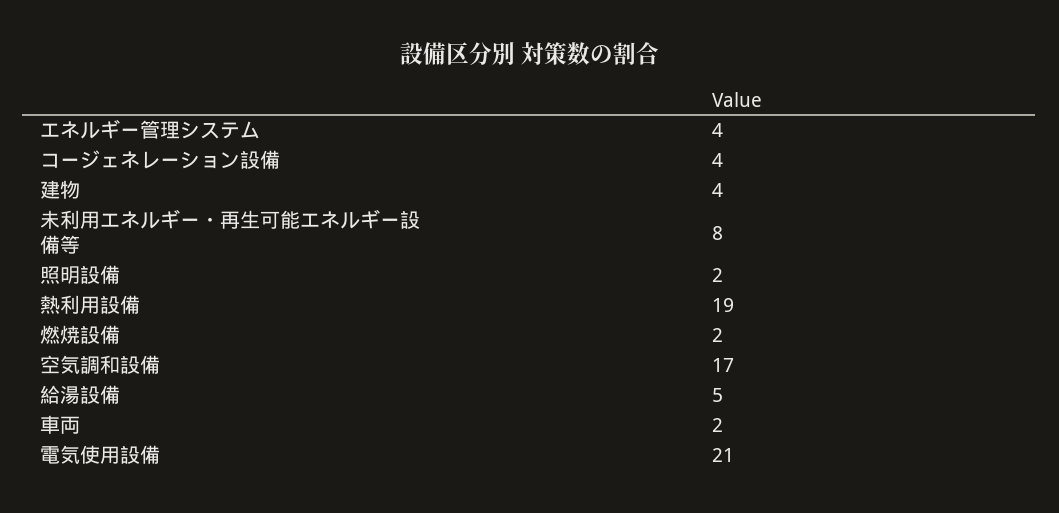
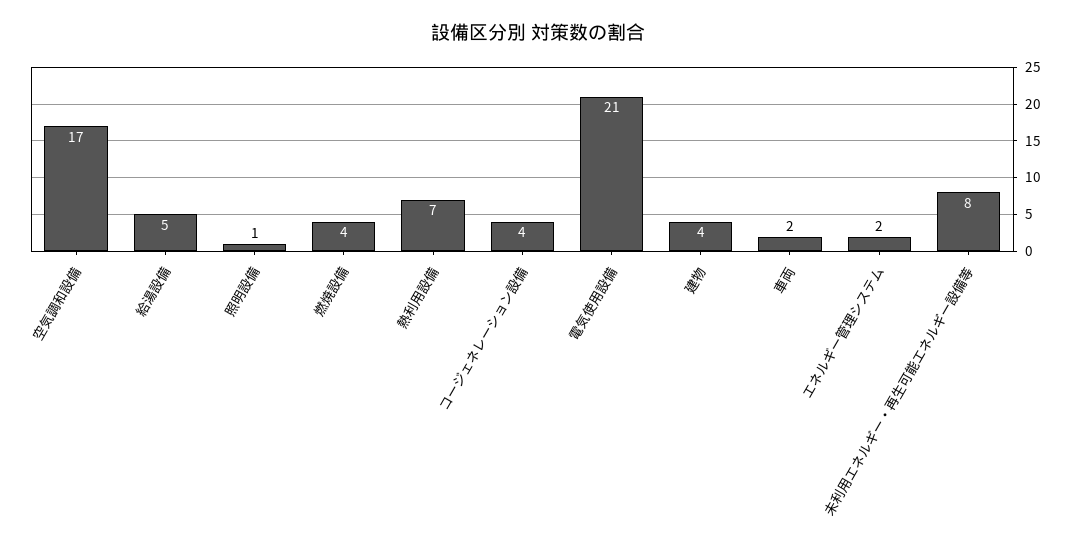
エネルギー管理システム: 4 -> 2
照明設備: 2 -> 1
熱利用設備: 19 -> 7
燃焼設備: 2 -> 4

